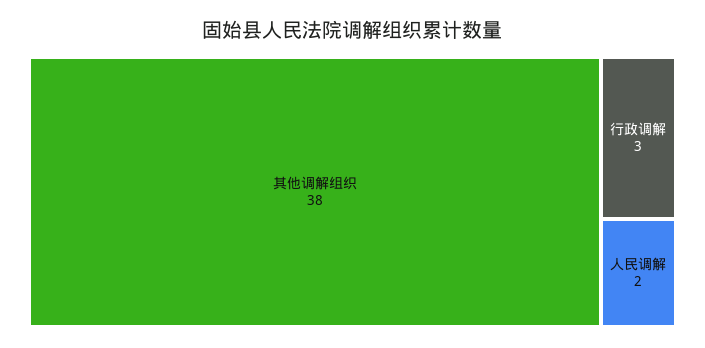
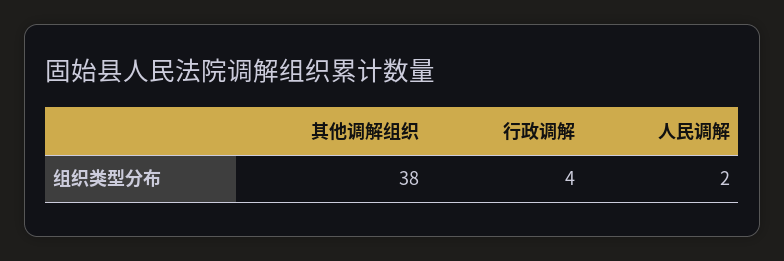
行政调解: 3 -> 4

